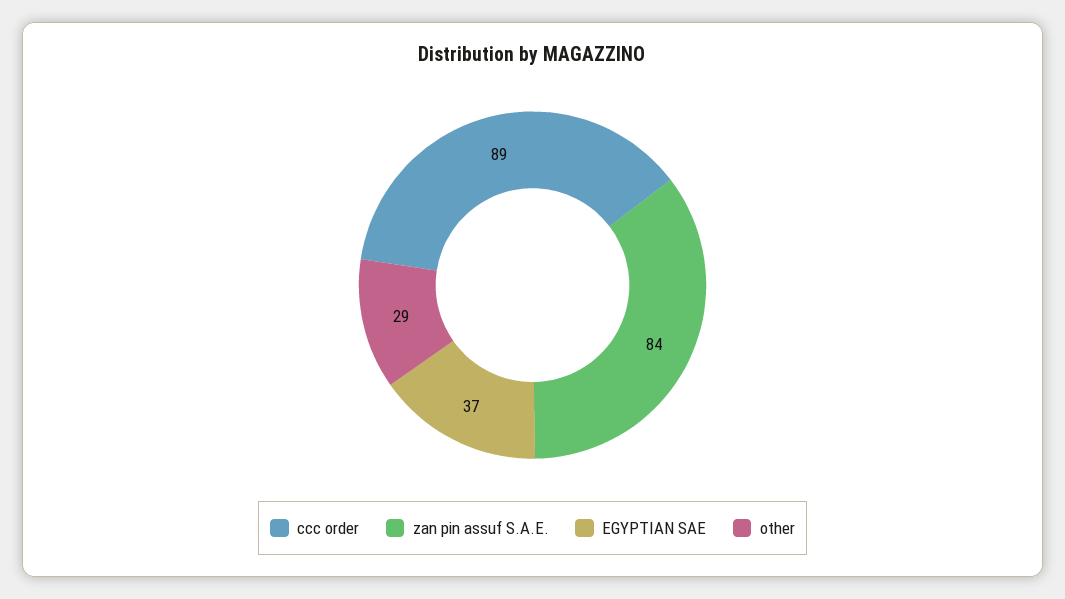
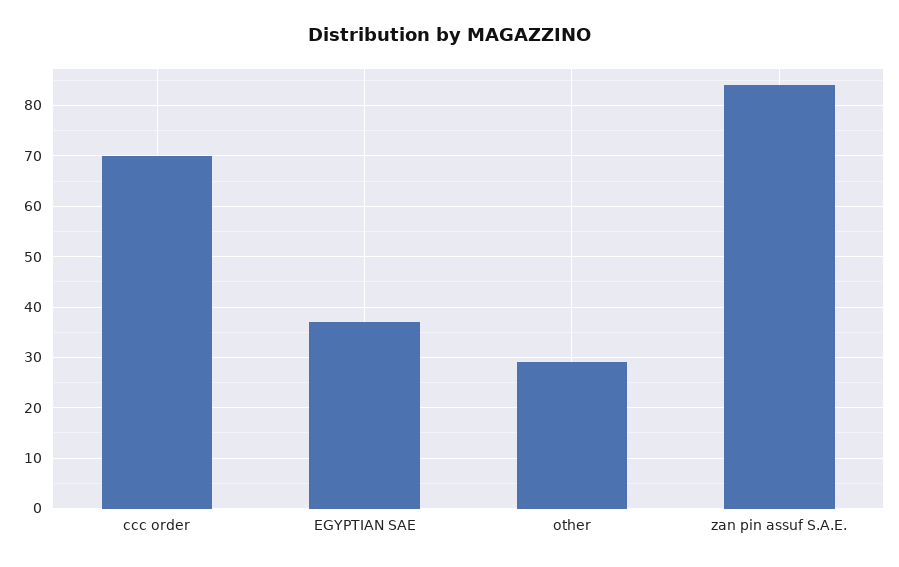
ccc order: 89 -> 70

